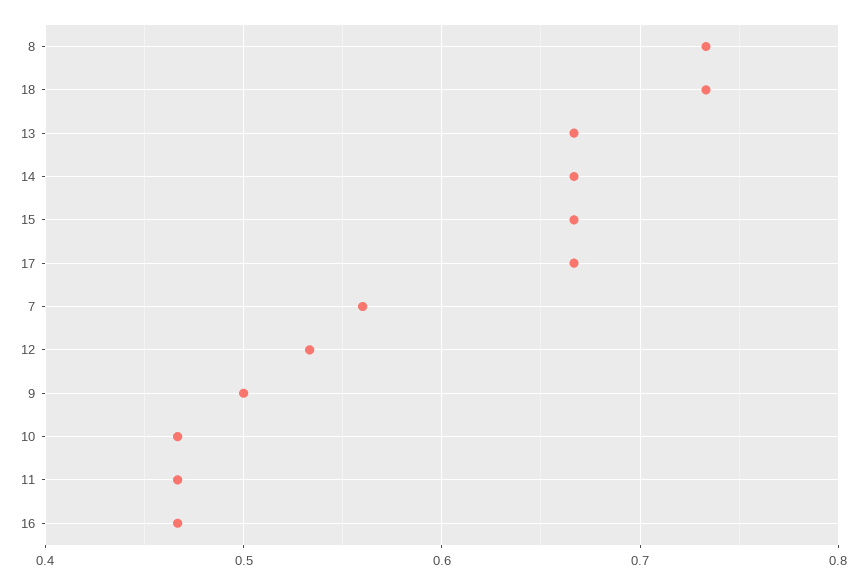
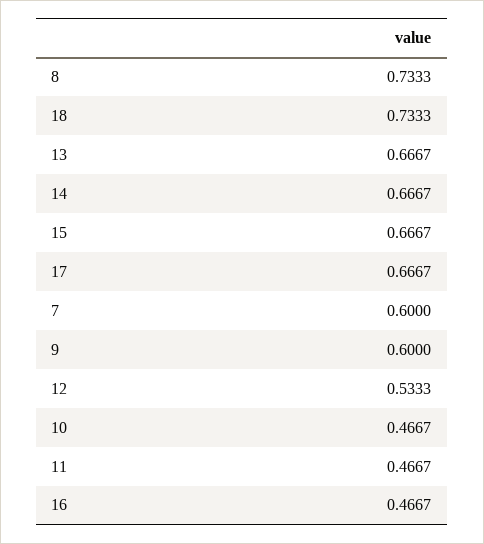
7: 0.56 -> 0.6
9: 0.5 -> 0.6

